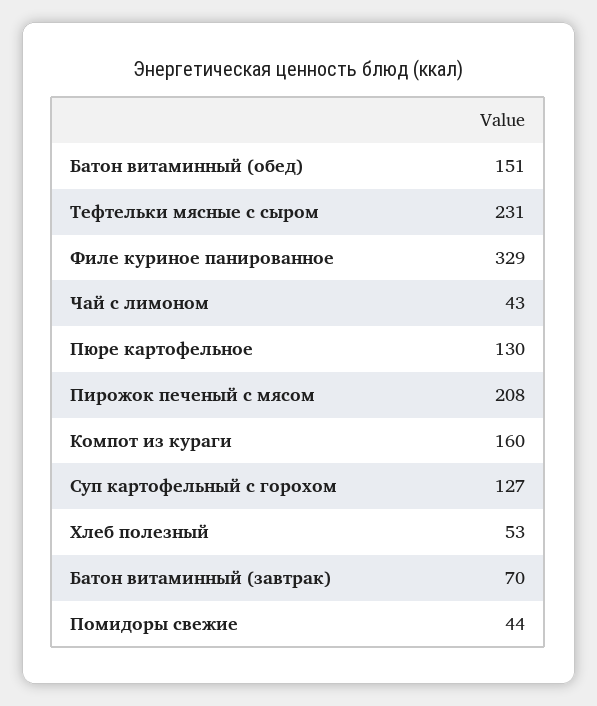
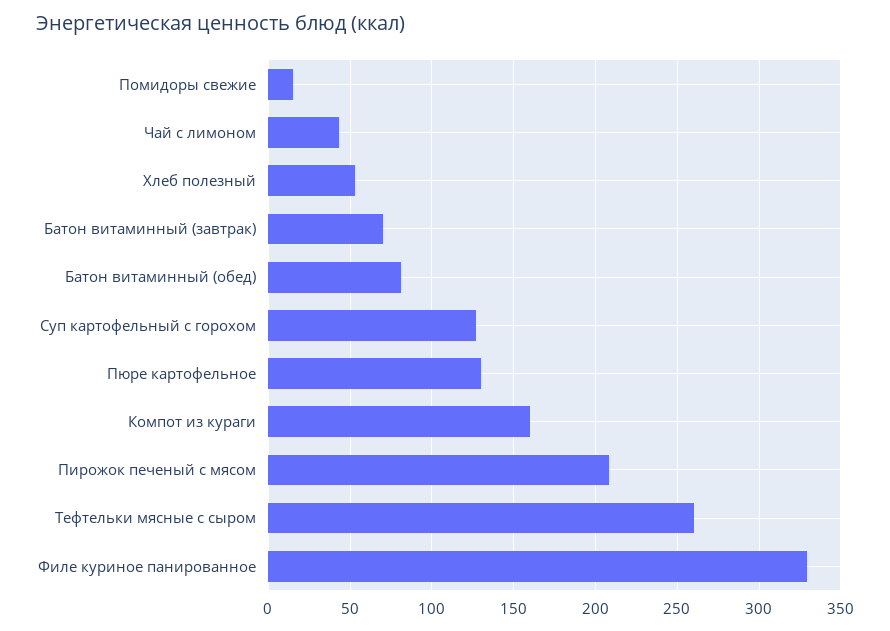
Батон витаминный (обед): 151 -> 80
Тефтельки мясные с сыром: 231 -> 260
Помидоры свежие: 44 -> 15

